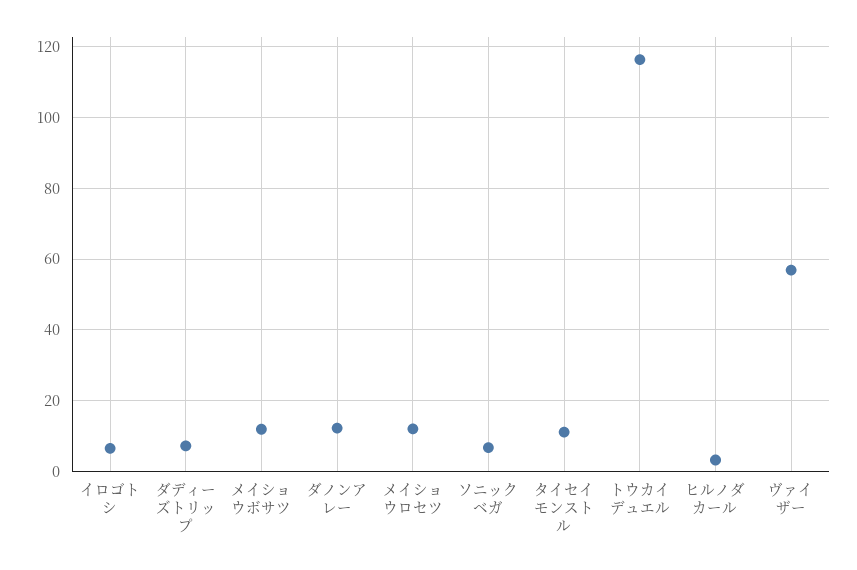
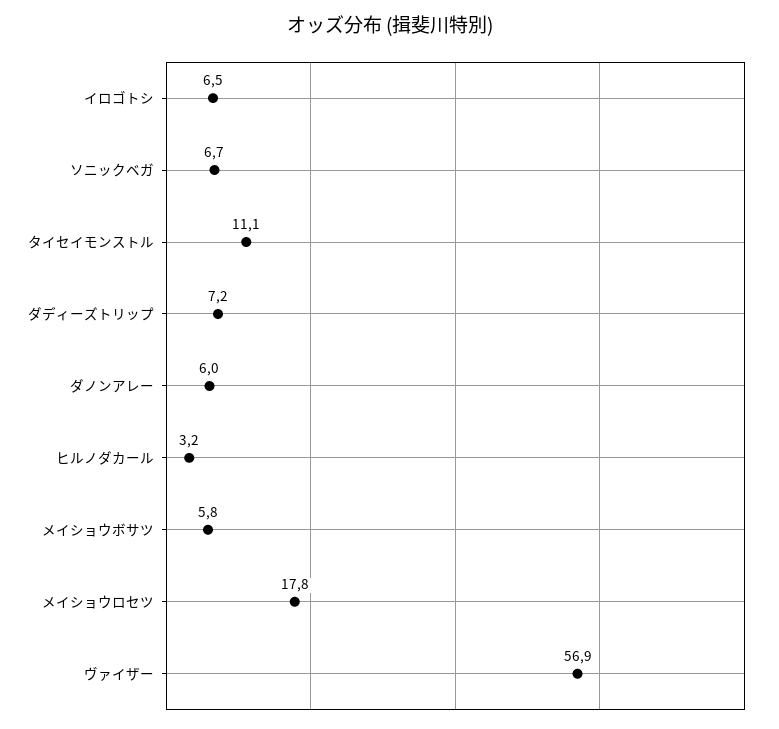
メイショウボサツ: 12 -> 5.8
ダノンアレー: 12 -> 6
メイショウロセツ: 12 -> 17.8
トウカイデュエル: 116 -> none

